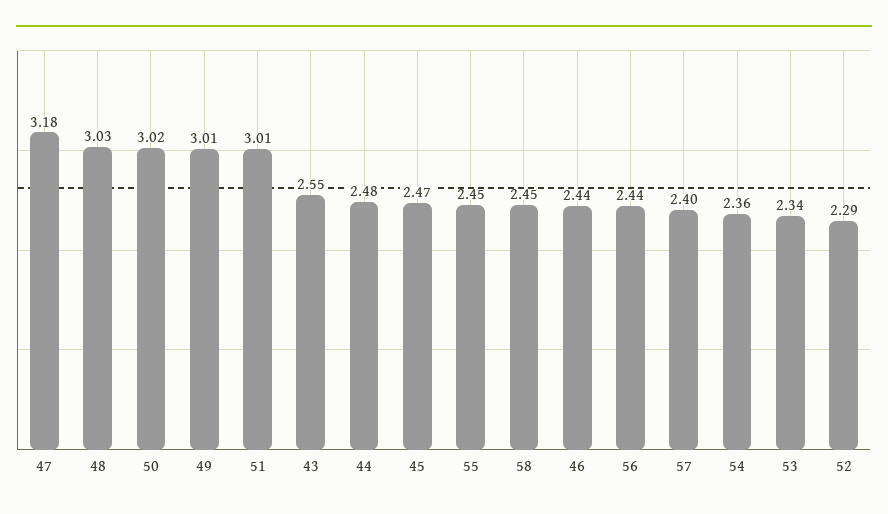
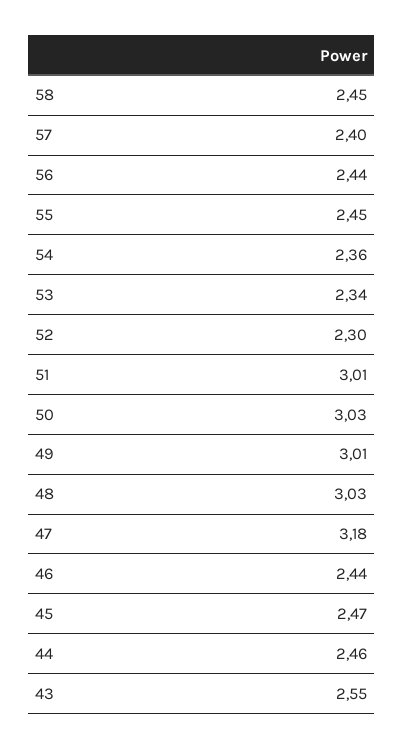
50: 3.02 -> 3.03
44: 2.48 -> 2.46
52: 2.29 -> 2.3

